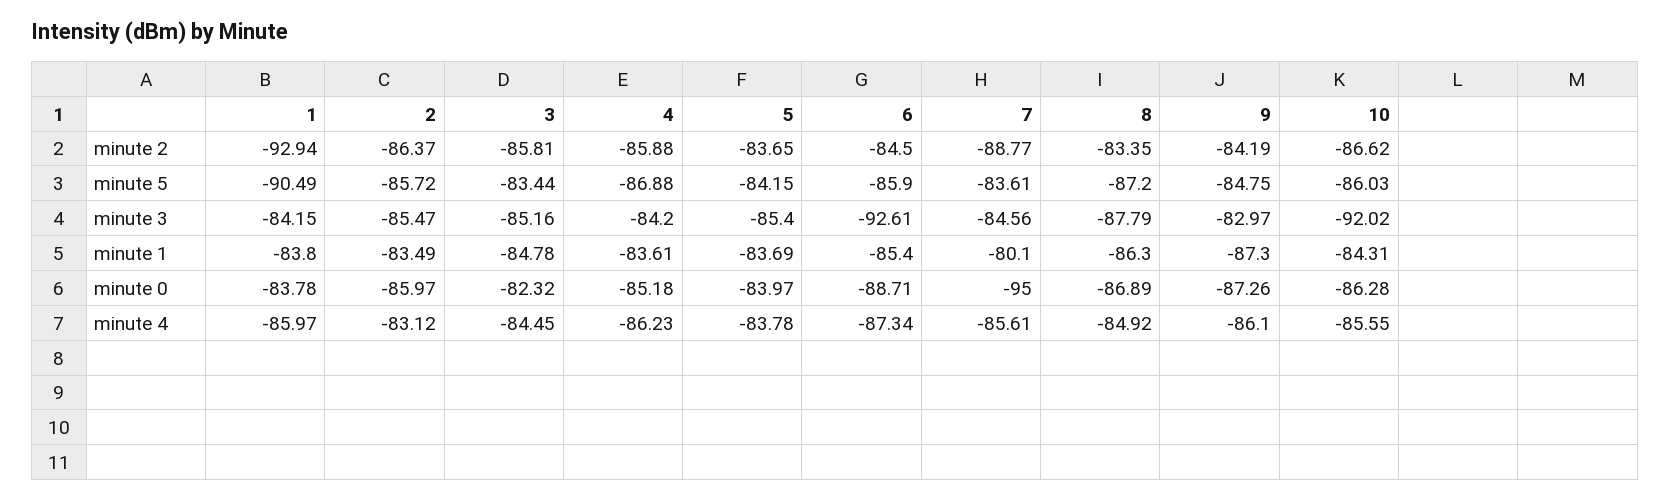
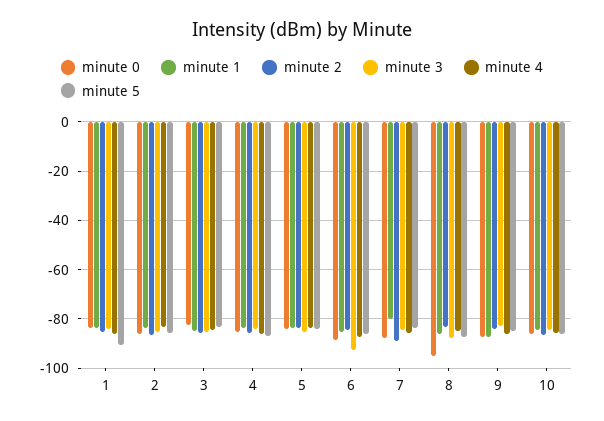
minute 2, 1: -92.94 -> -85
minute 3, 10: -92.02 -> -85
minute 0, 7: -95 -> -87.5
minute 0, 8: -86.89 -> -95

